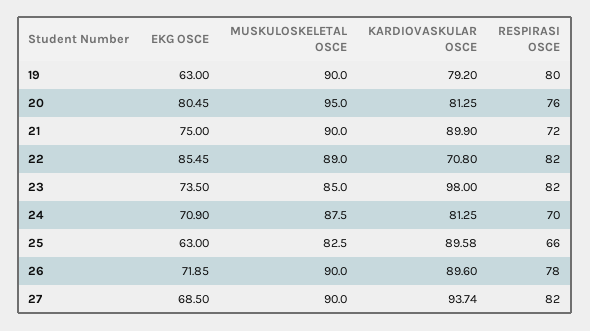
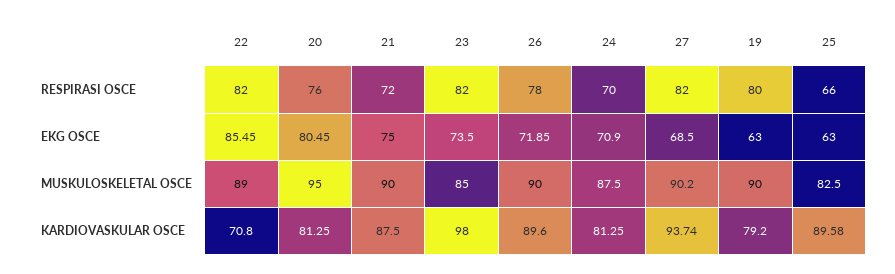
KARDIOVASKULAR OSCE, 21: 89.9 -> 87.5
MUSKULOSKELETAL OSCE, 27: 90 -> 90.2

